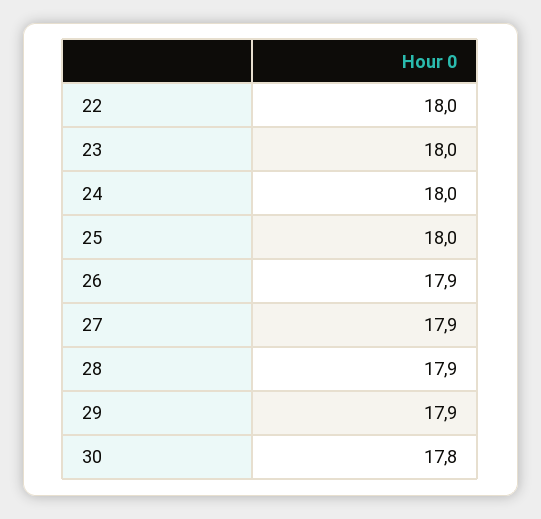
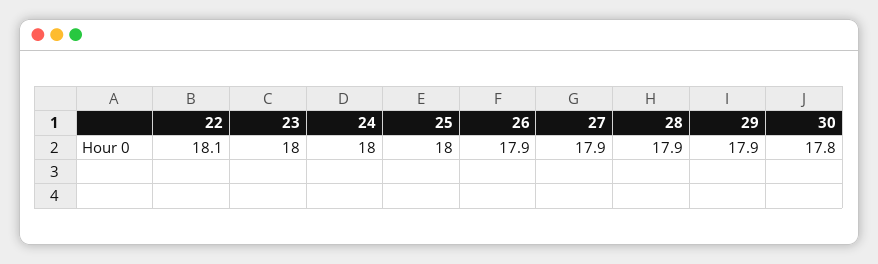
22: 18 -> 18.1

